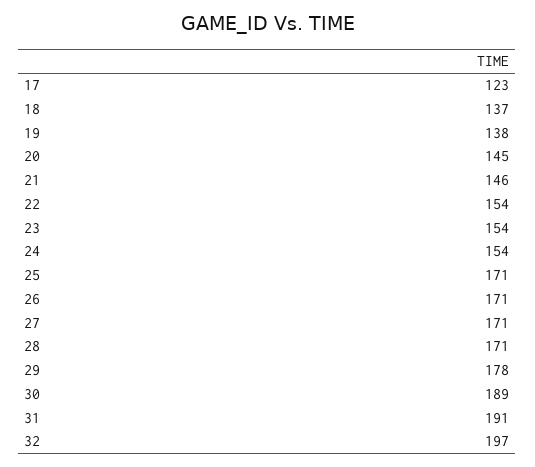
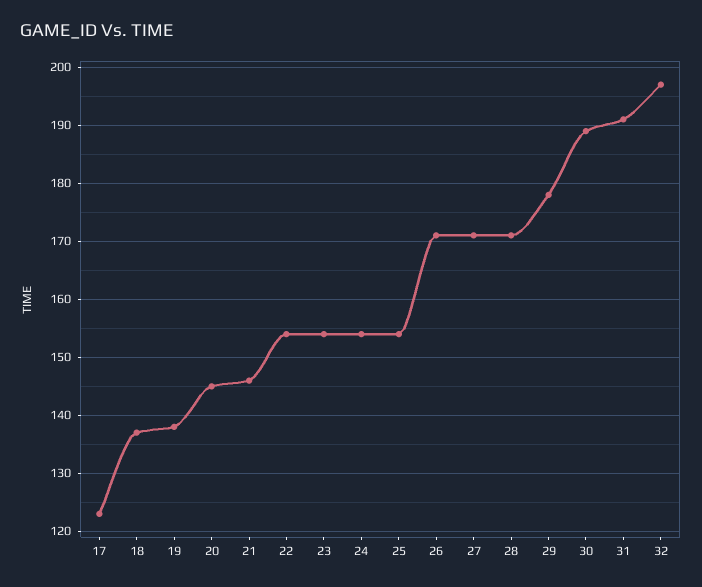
25: 171 -> 155

